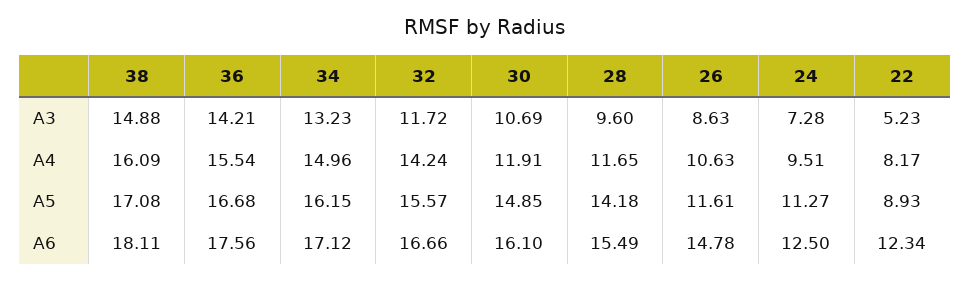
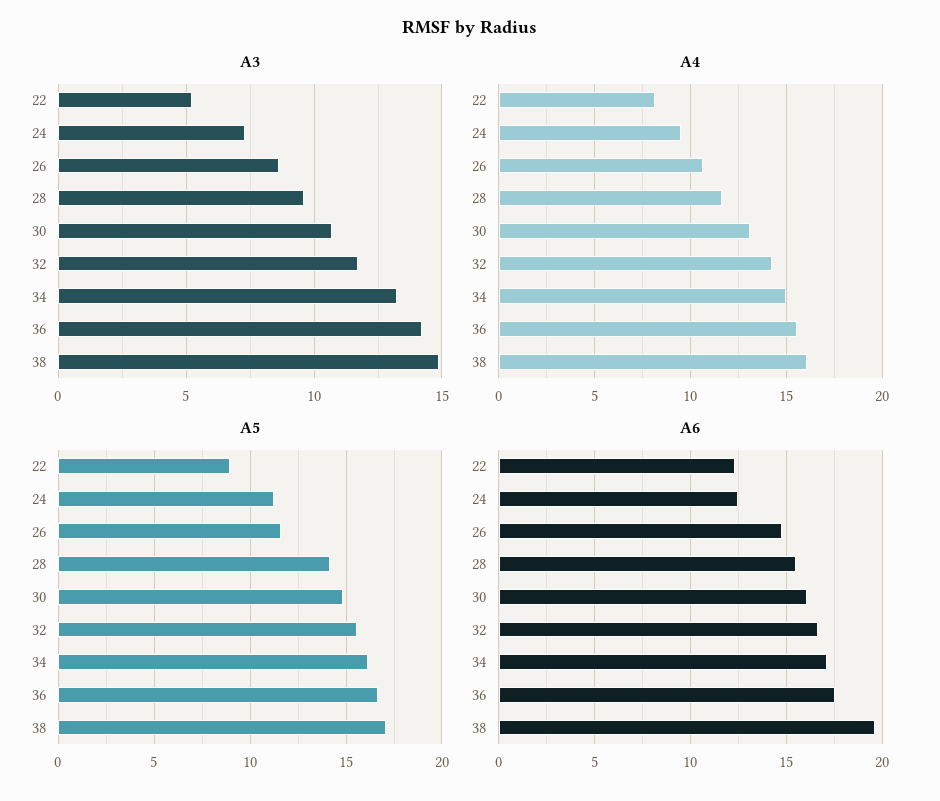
A4, 30: 11.91 -> 13
A6, 38: 18.11 -> 19.5

